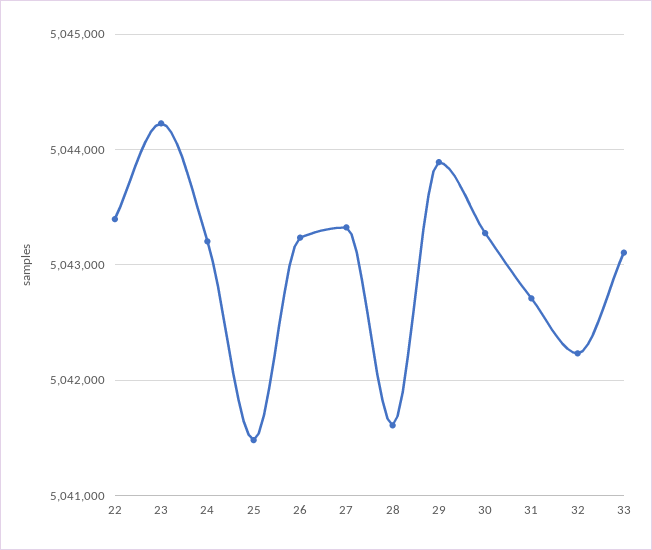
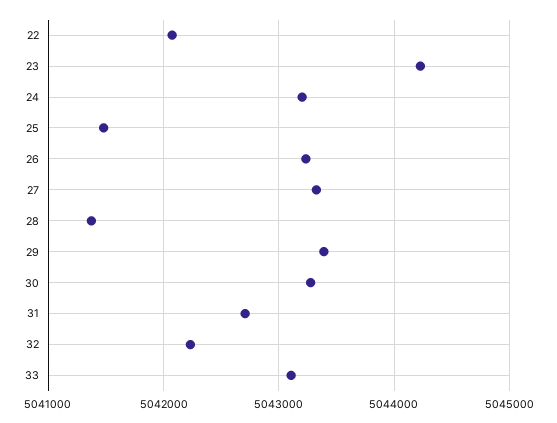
22: 5043400 -> 5042100
28: 5041600 -> 5041400
29: 5043900 -> 5043400

